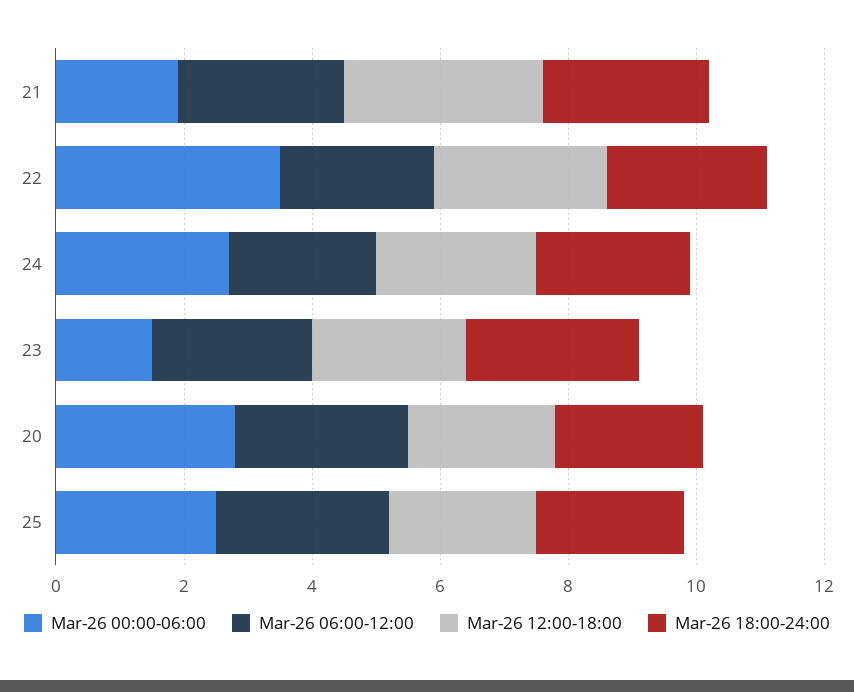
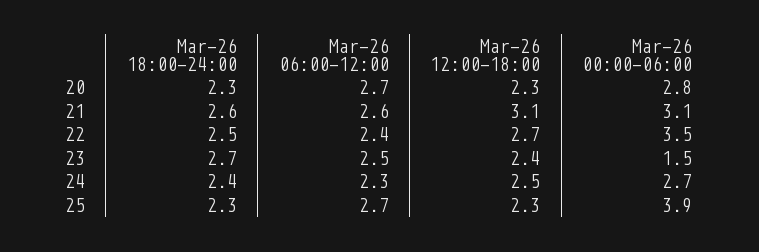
Mar-26 00:00-06:00, 21: 2 -> 3.1
Mar-26 00:00-06:00, 25: 2.5 -> 3.9

